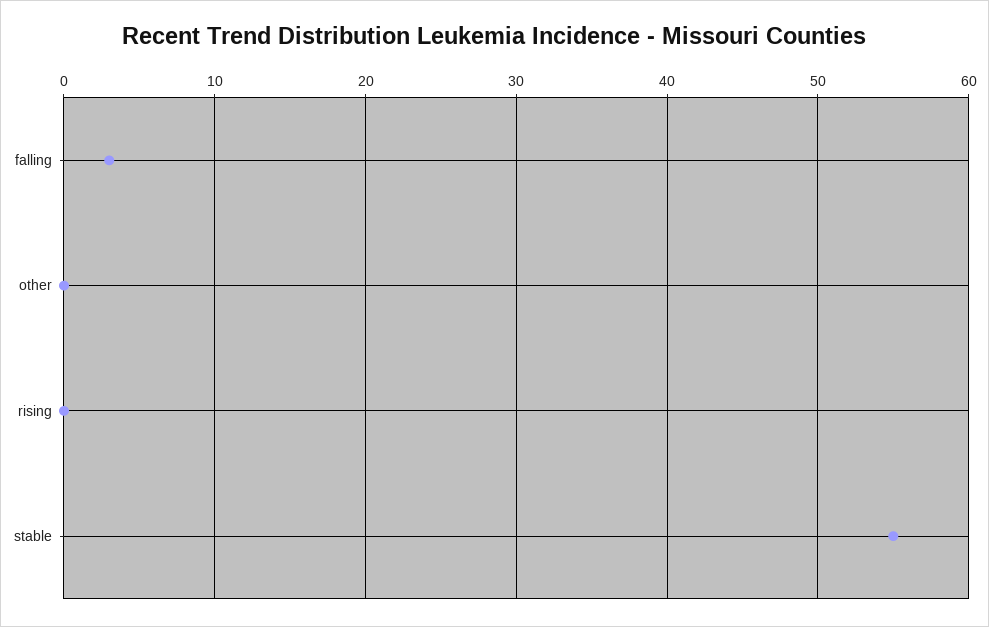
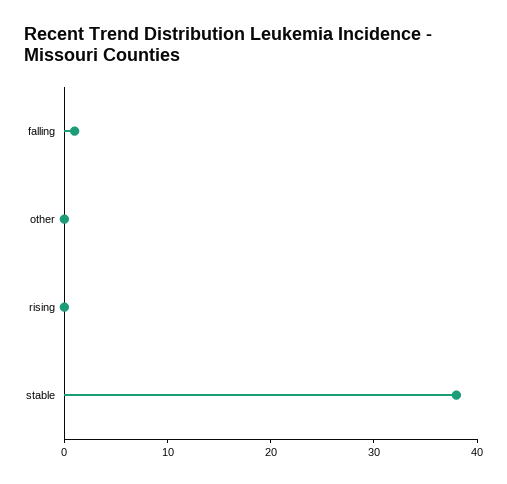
falling: 3 -> 1
stable: 55 -> 38

